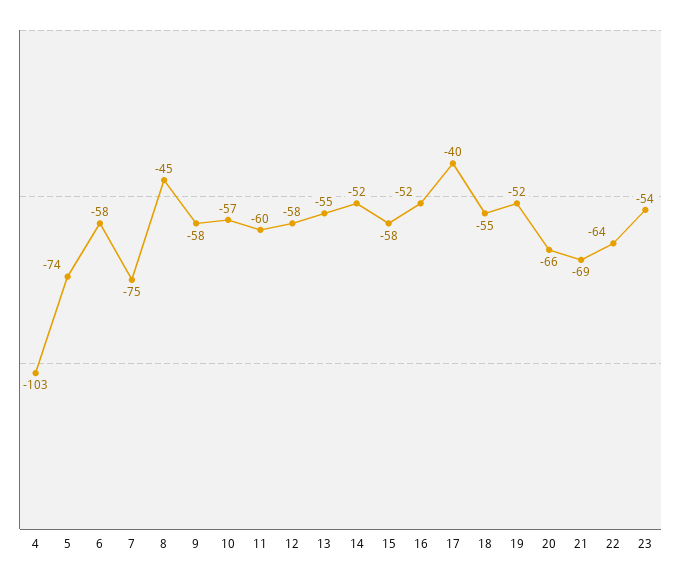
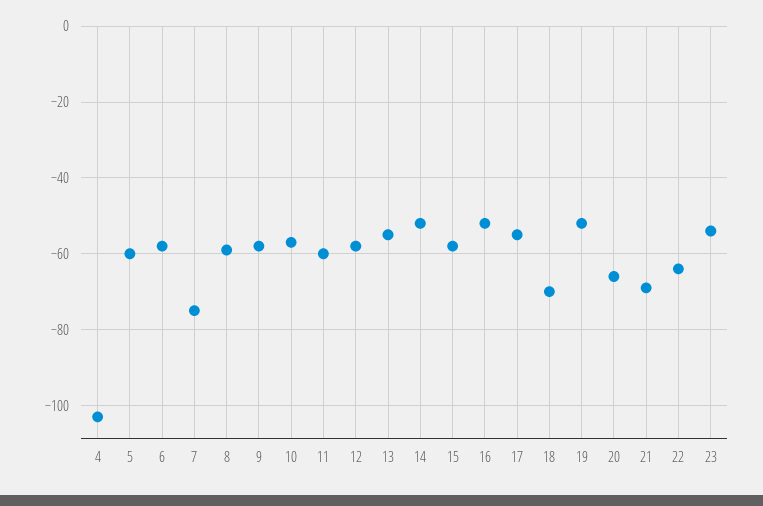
5: -74 -> -60
8: -45 -> -60
17: -40 -> -55
18: -55 -> -70

